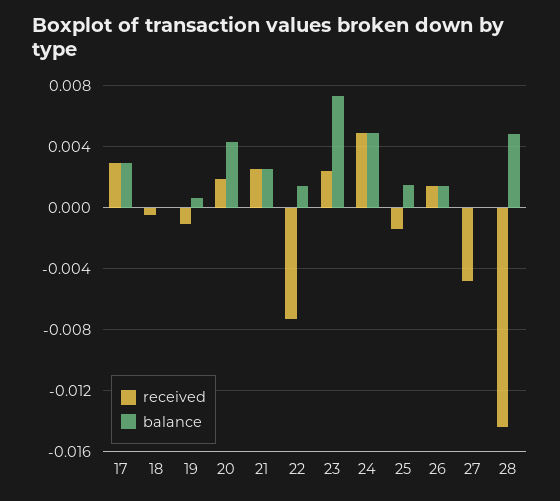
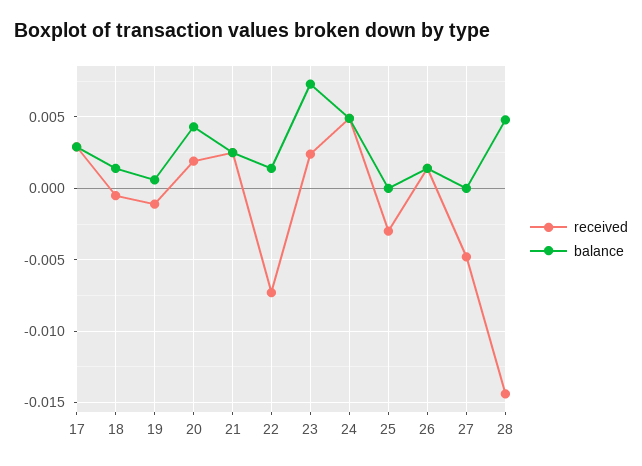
balance, 18: 0 -> 0.0015
received, 25: -0.0015 -> -0.003
balance, 25: 0.0015 -> 0

